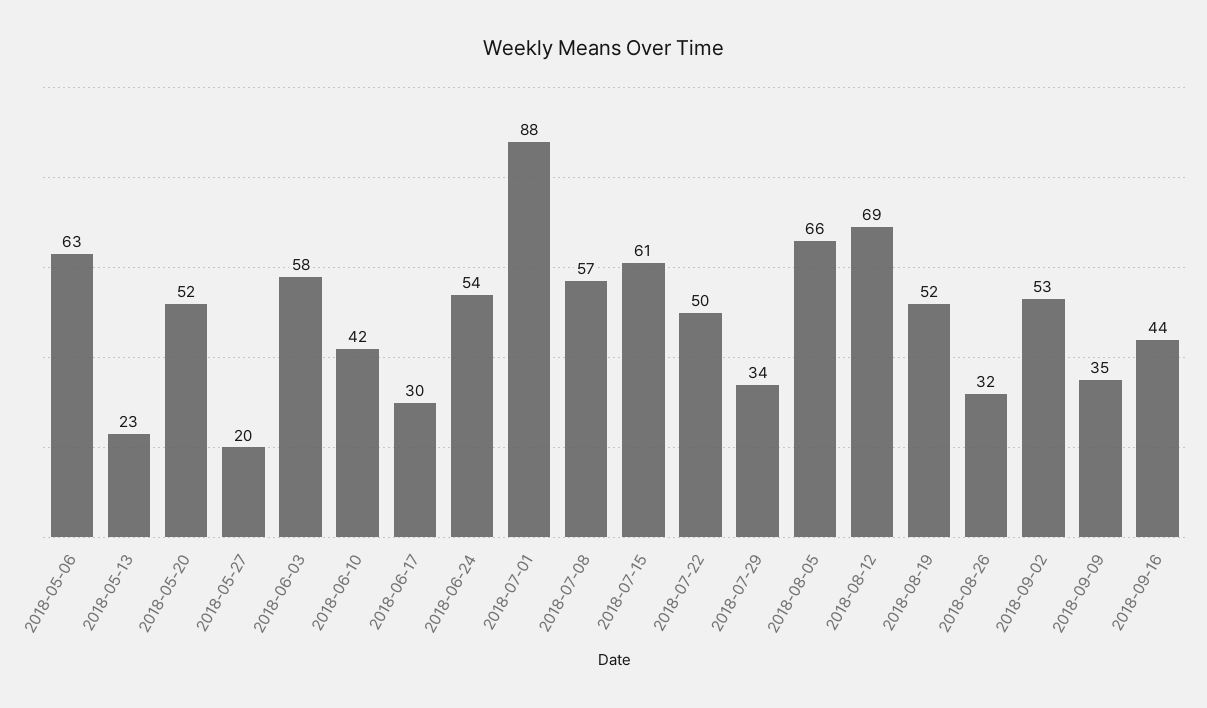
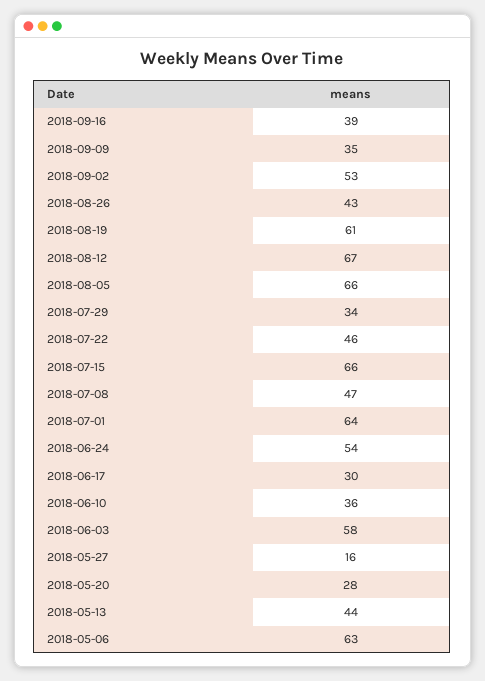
2018-05-13: 23 -> 44
2018-05-20: 52 -> 28
2018-05-27: 20 -> 16
2018-06-10: 42 -> 36
2018-07-01: 88 -> 64
2018-07-08: 57 -> 47
2018-07-15: 61 -> 66
2018-07-22: 50 -> 46
2018-08-12: 69 -> 67
2018-08-19: 52 -> 61
2018-08-26: 32 -> 43
2018-09-16: 44 -> 39

